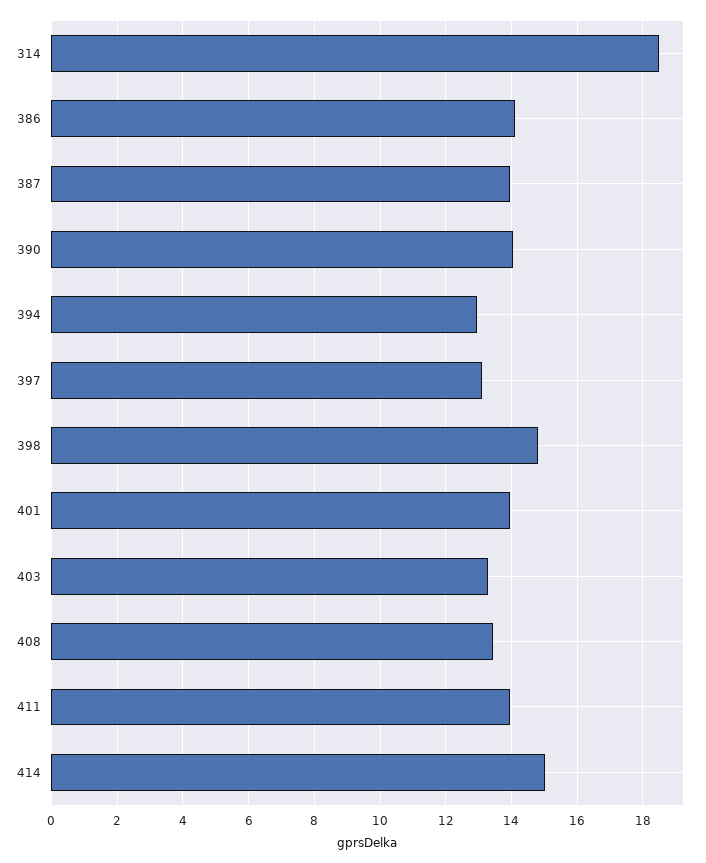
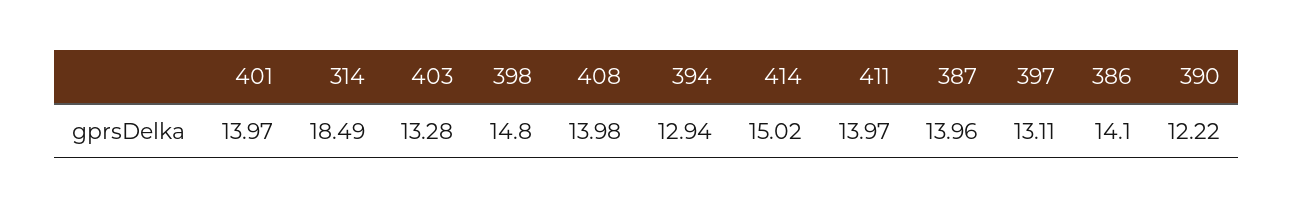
390: 14 -> 12.22
408: 13.4 -> 13.98

